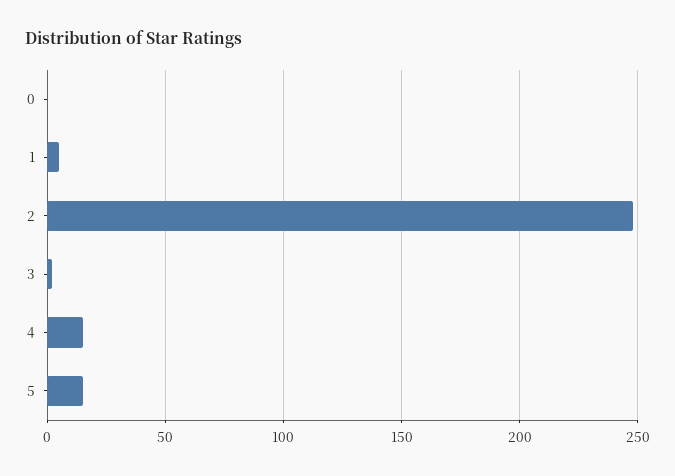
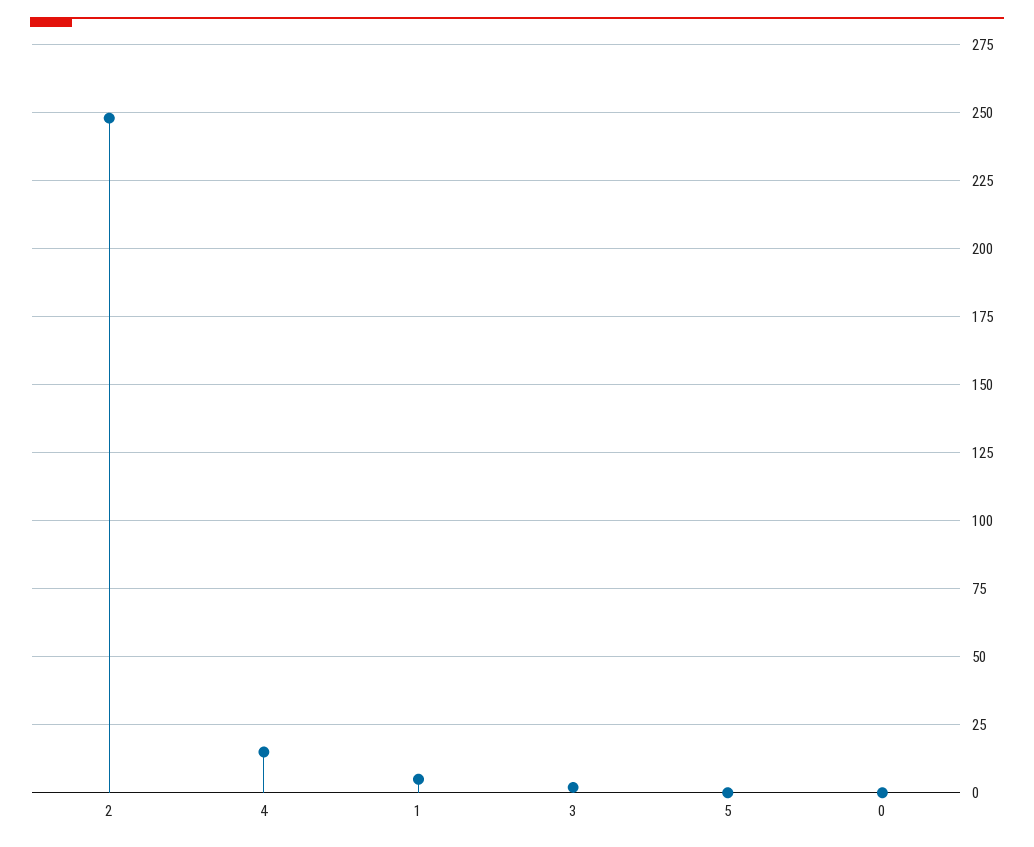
5: 15 -> 0

